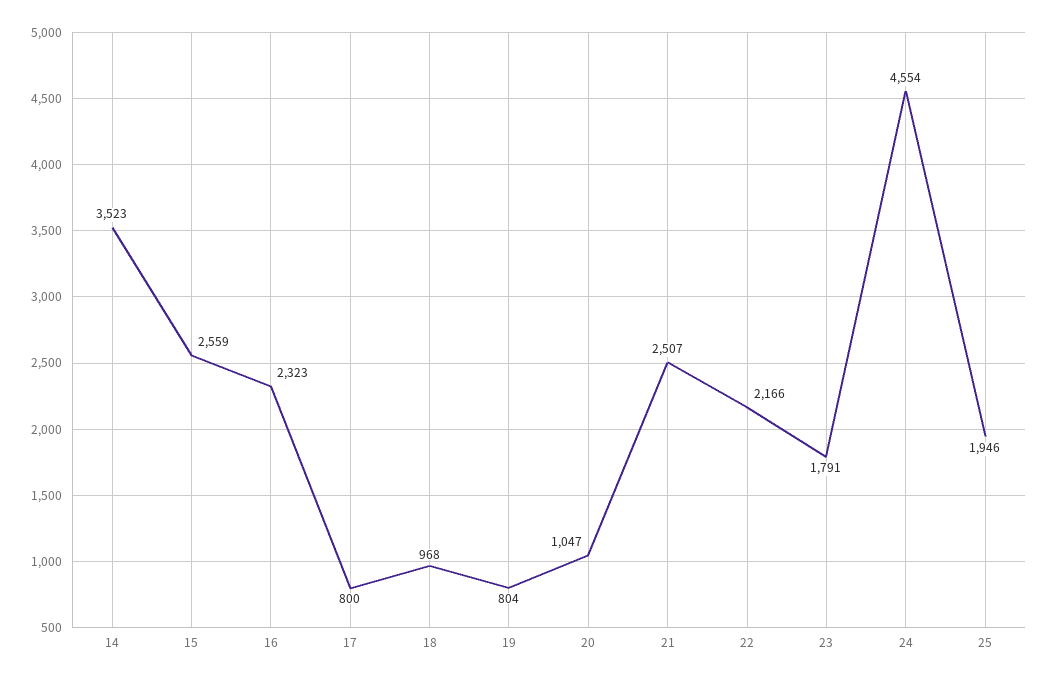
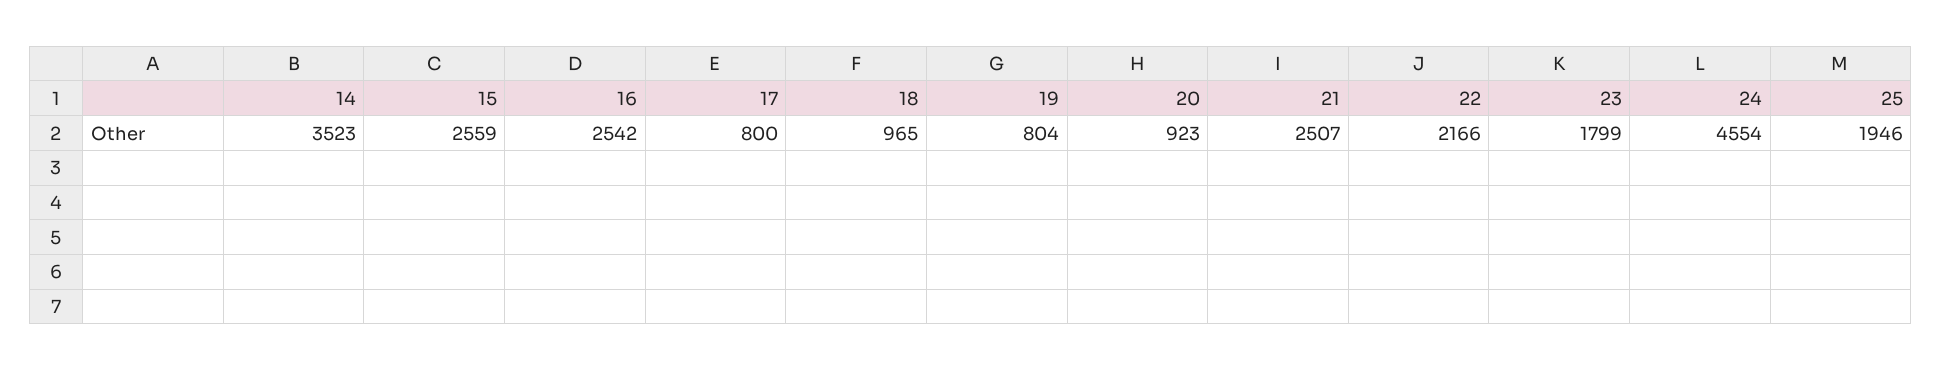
16: 2323 -> 2542
18: 968 -> 965
20: 1047 -> 923
23: 1791 -> 1799

